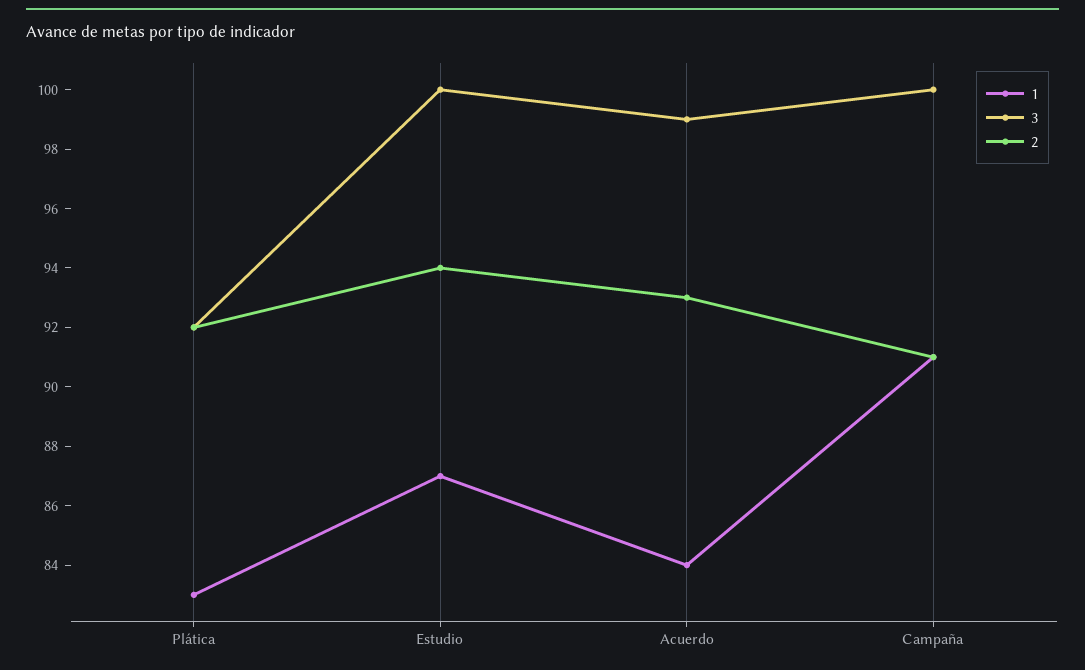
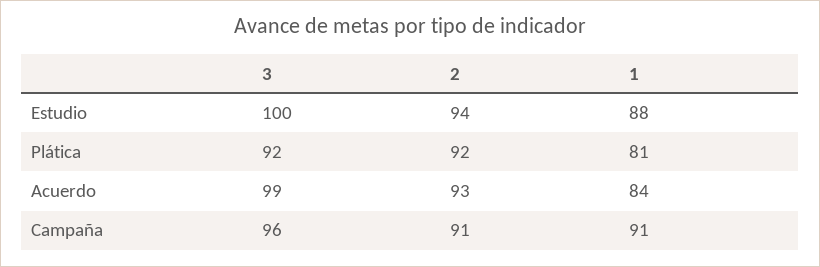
1, Plática: 83 -> 81
1, Estudio: 87 -> 88
3, Campaña: 100 -> 96

